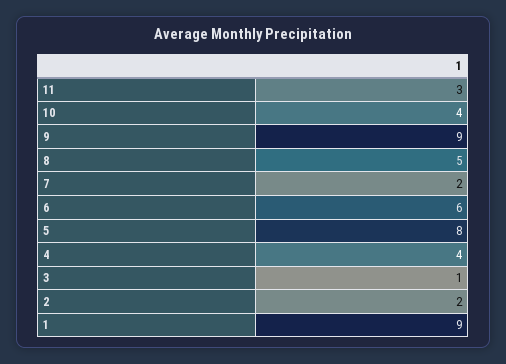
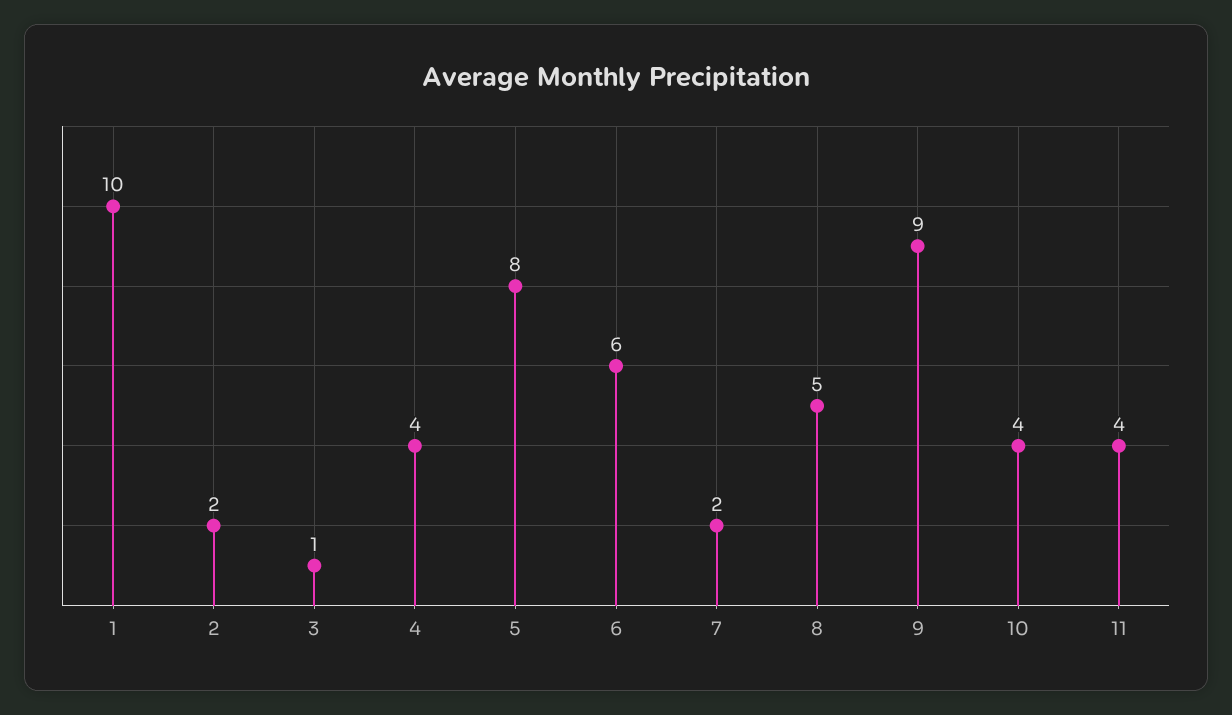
11: 3 -> 4
1: 9 -> 10

